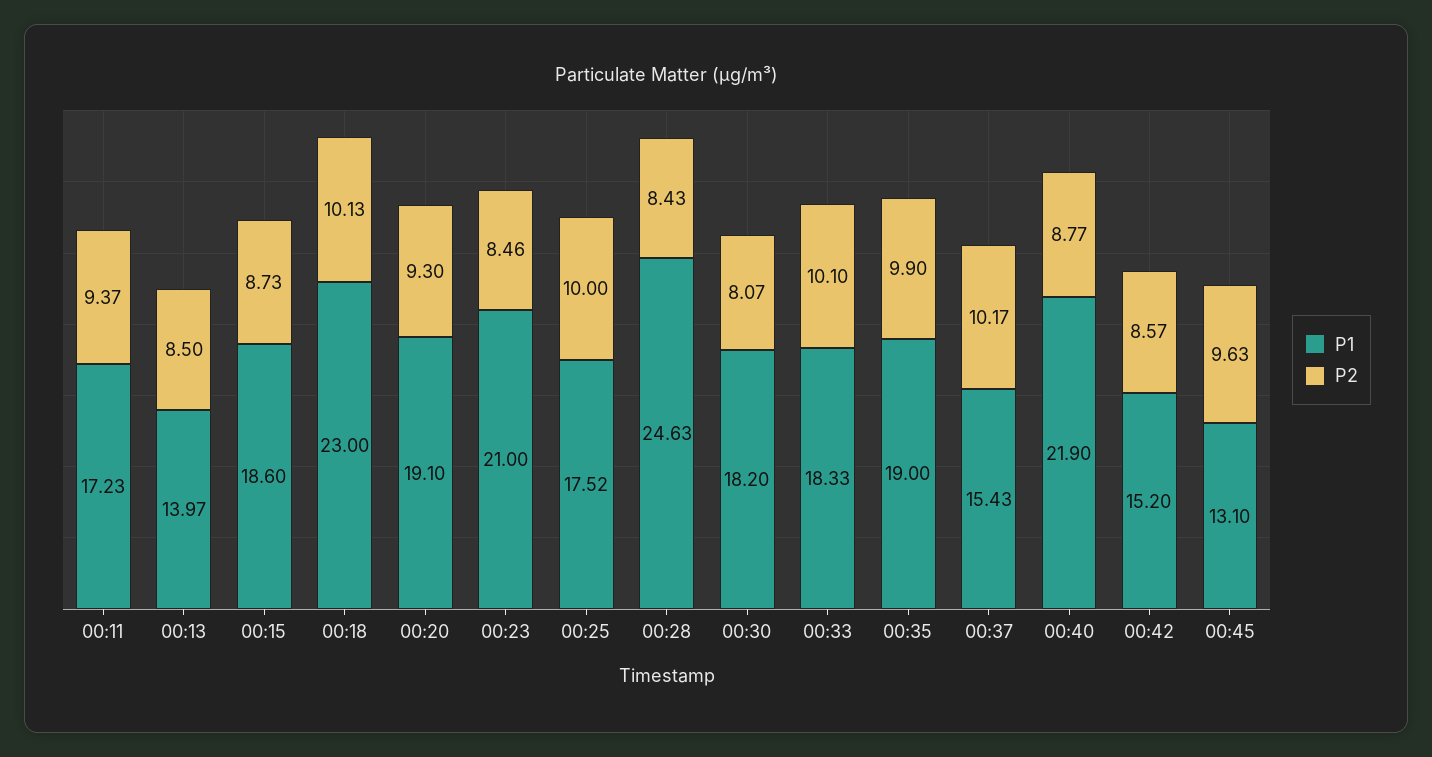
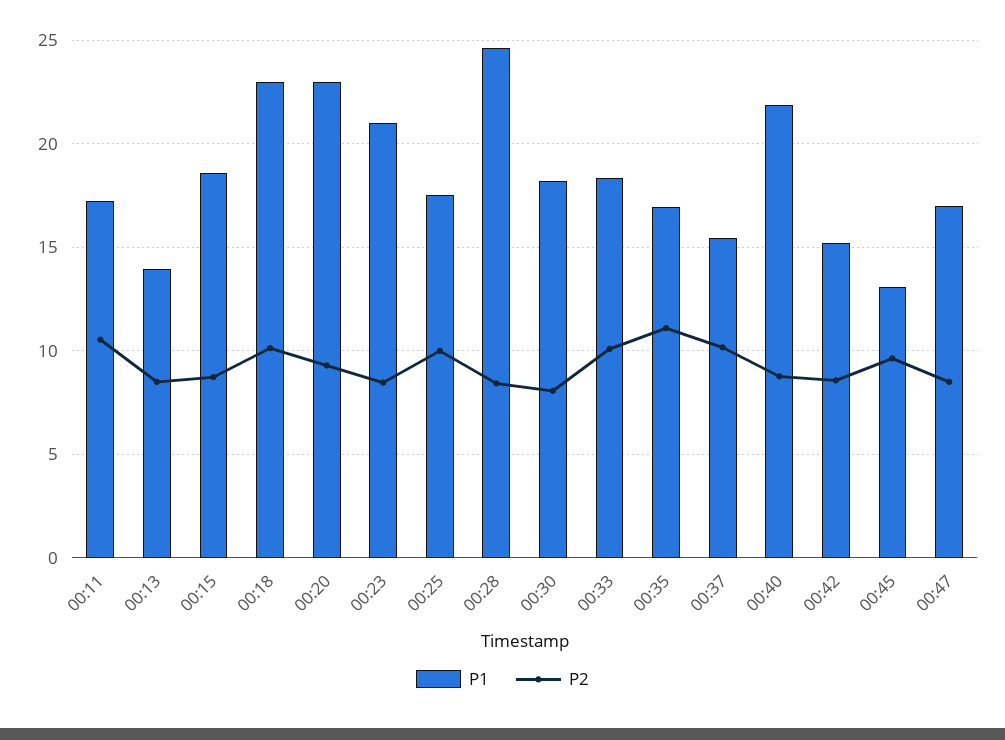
P2, 00:11: 9.37 -> 10.5
P1, 00:20: 19.1 -> 23
P1, 00:35: 19 -> 17
P2, 00:35: 9.9 -> 11
P1, 00:47: none -> 17
P2, 00:47: none -> 8.5

